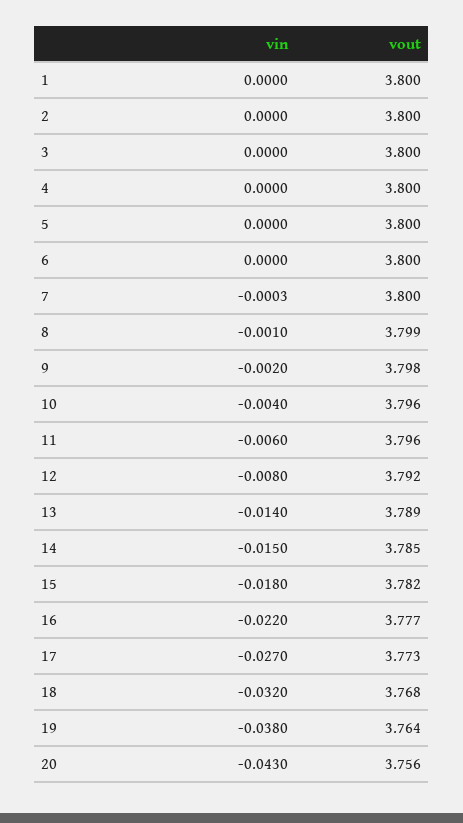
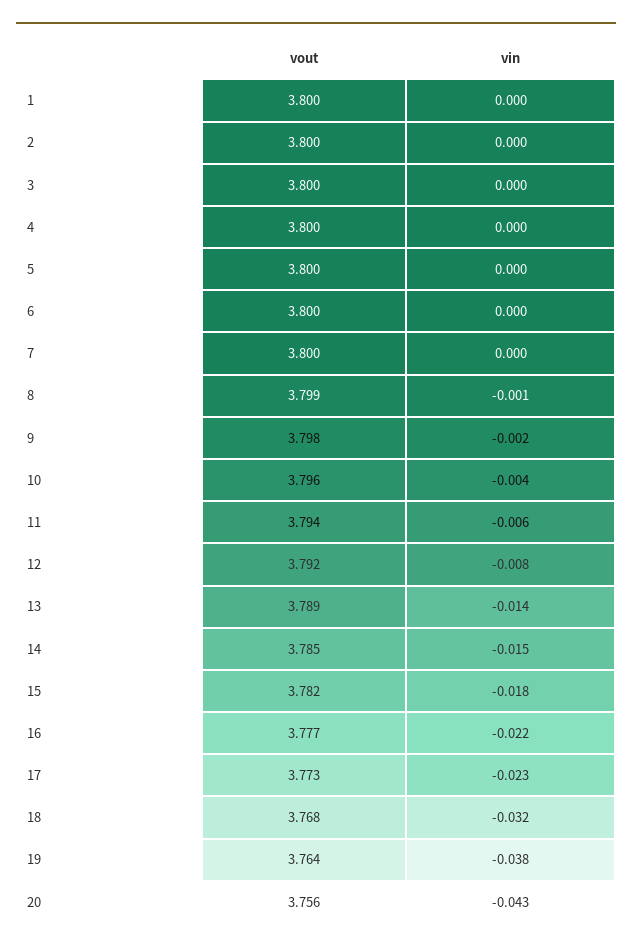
vout, 11: 3.796 -> 3.794
vin, 17: -0.027 -> -0.023

